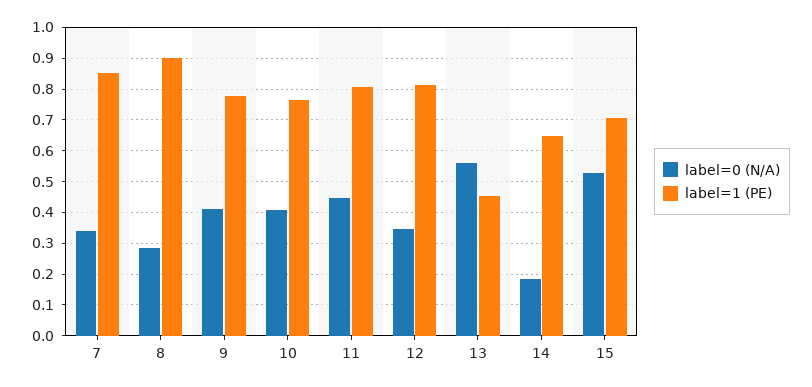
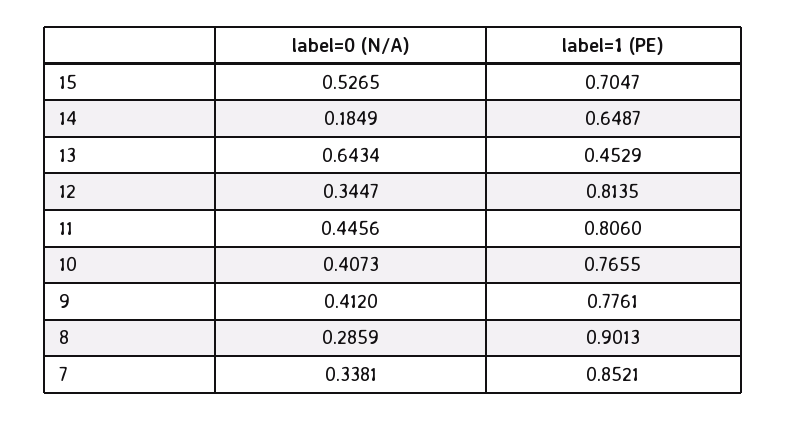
label=0 (N/A), 13: 0.56 -> 0.6434

